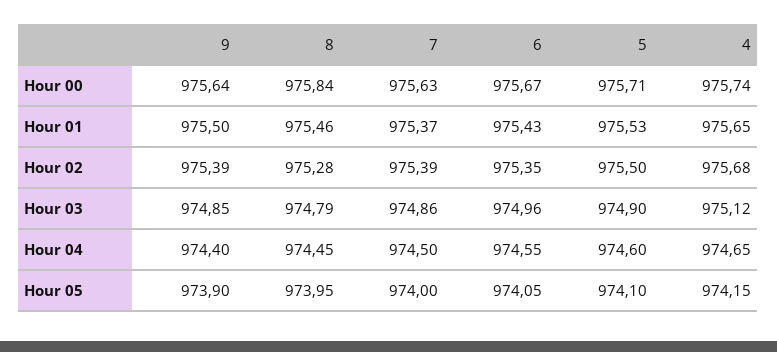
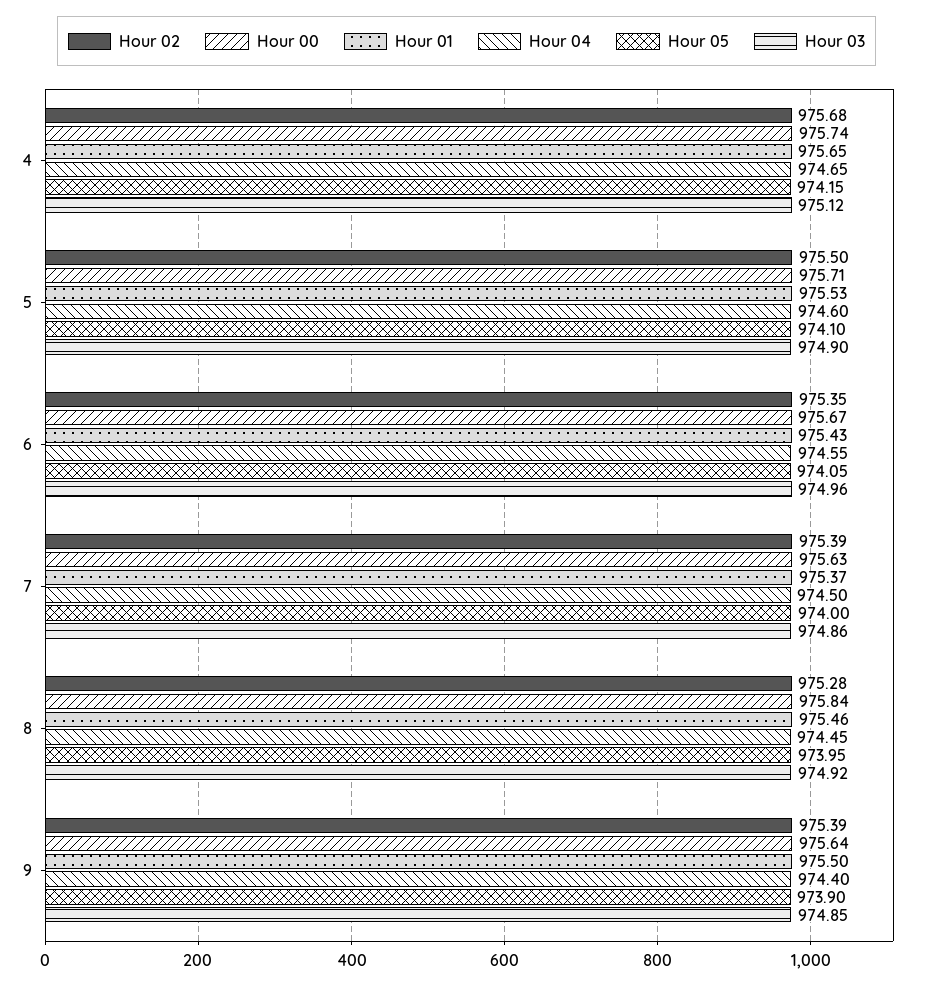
Hour 03, 8: 974.79 -> 974.92

